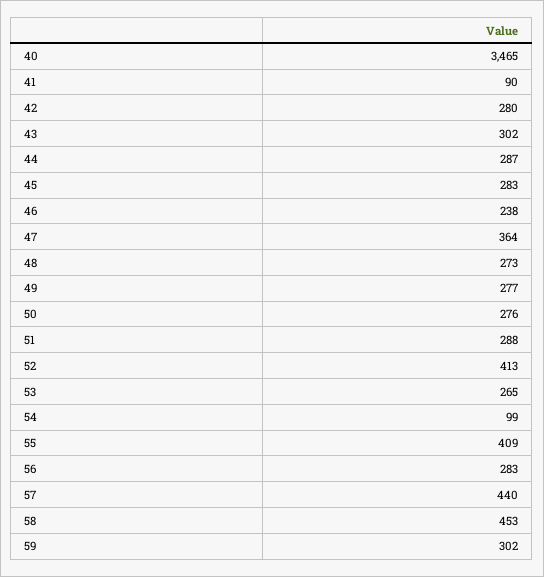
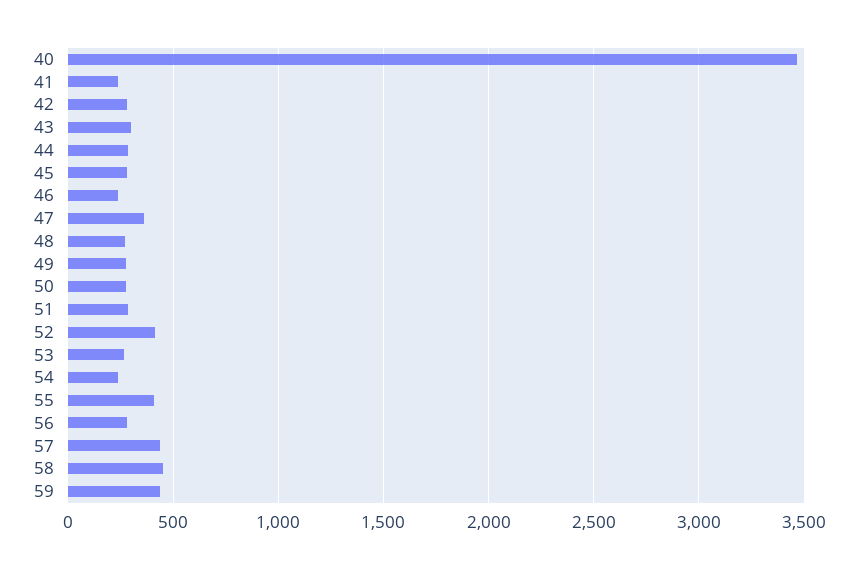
41: 90 -> 250
54: 99 -> 250
59: 302 -> 450

